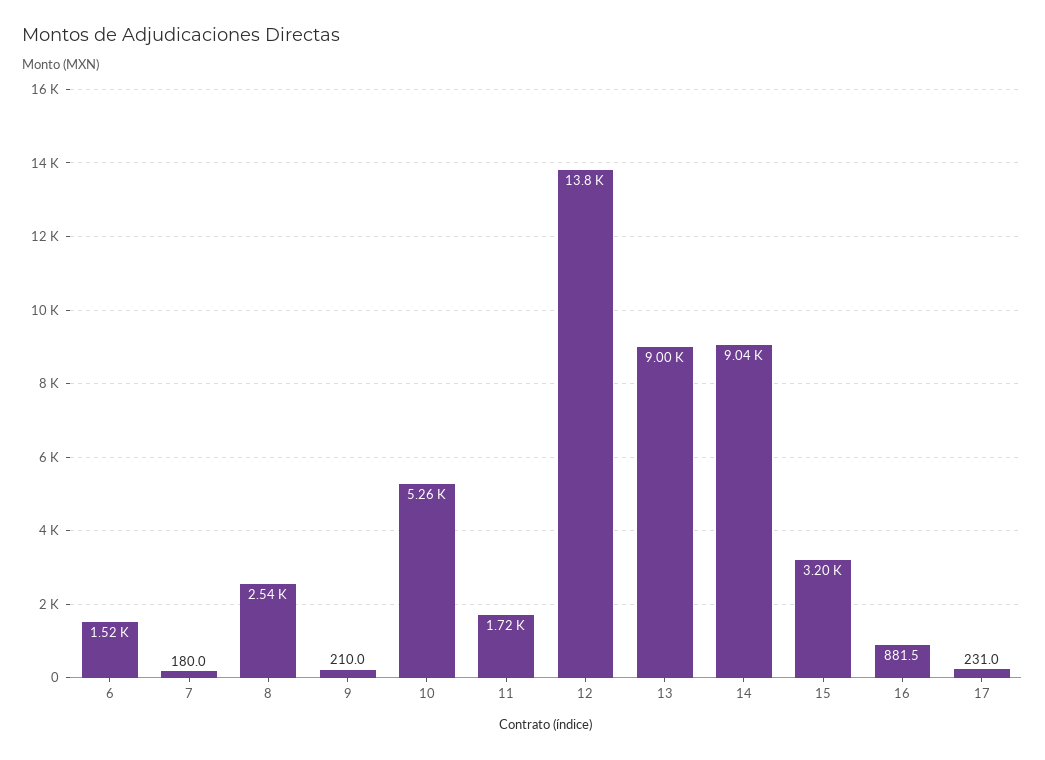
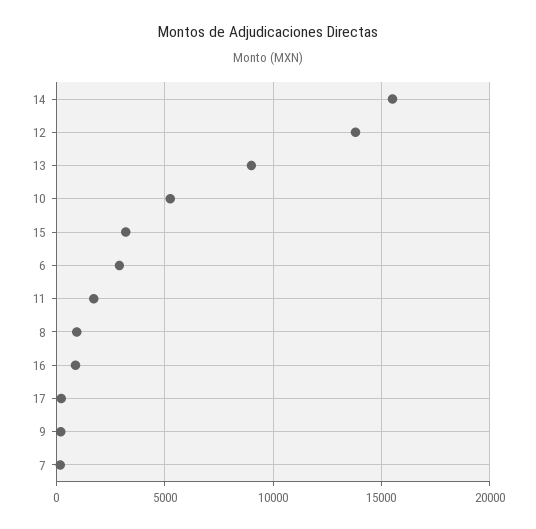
6: 1520 -> 3000
8: 2540 -> 1000
14: 9040 -> 15500

